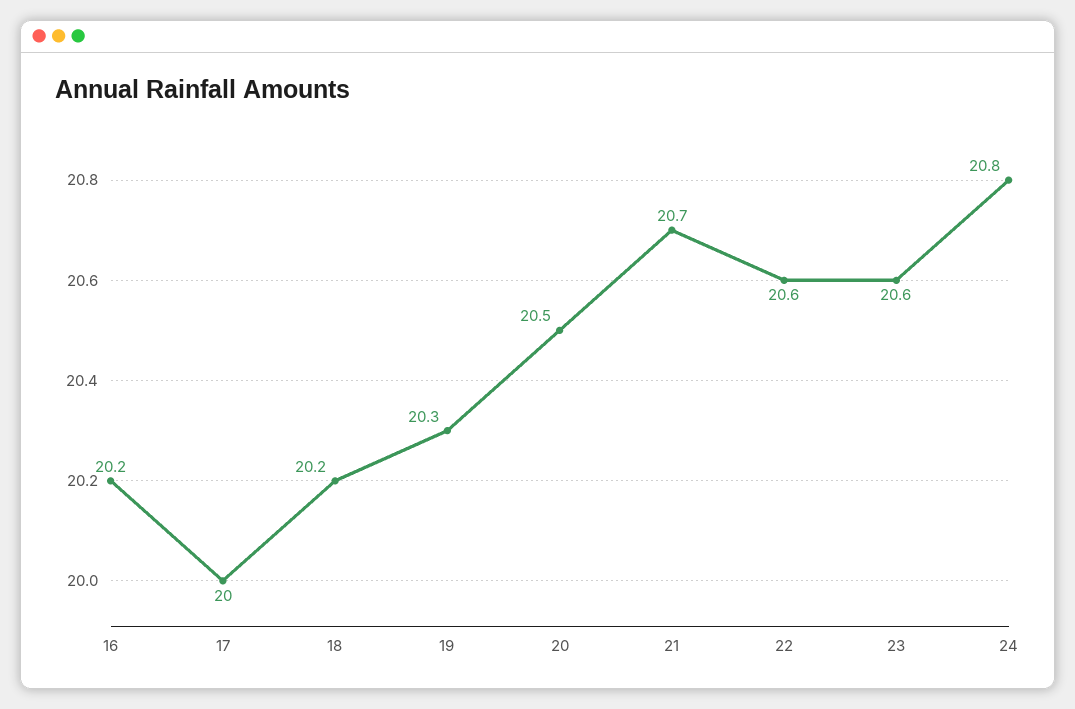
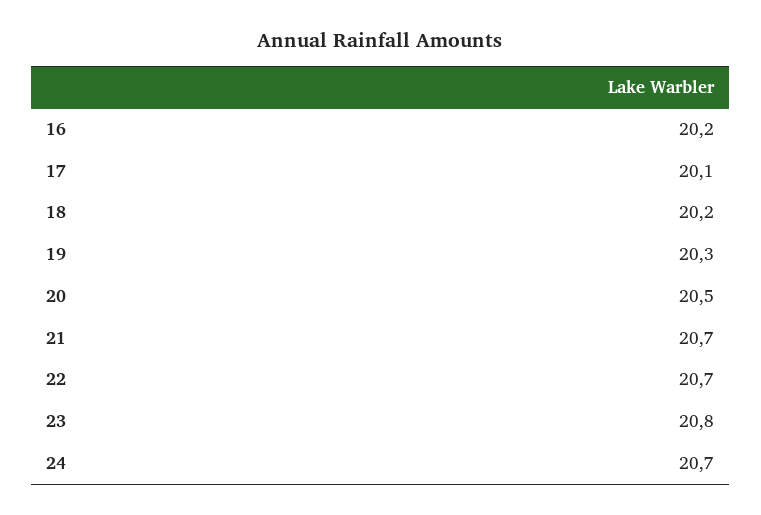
17: 20 -> 20.1
22: 20.6 -> 20.7
23: 20.6 -> 20.8
24: 20.8 -> 20.7

